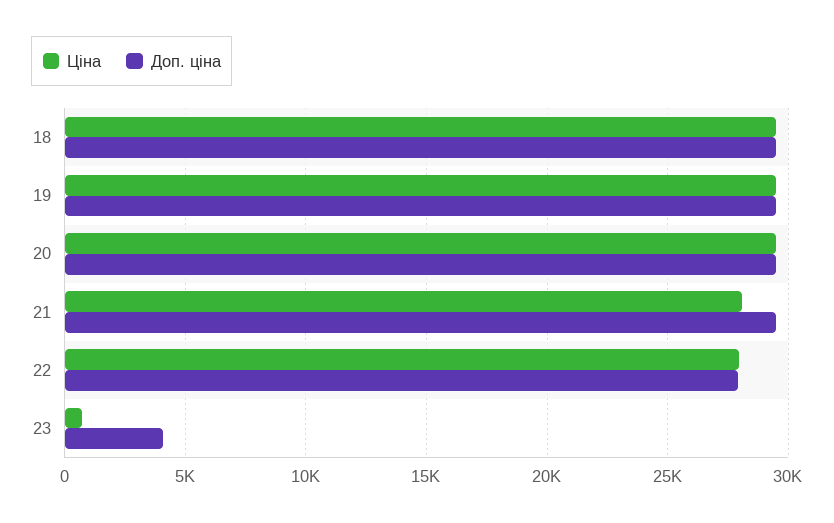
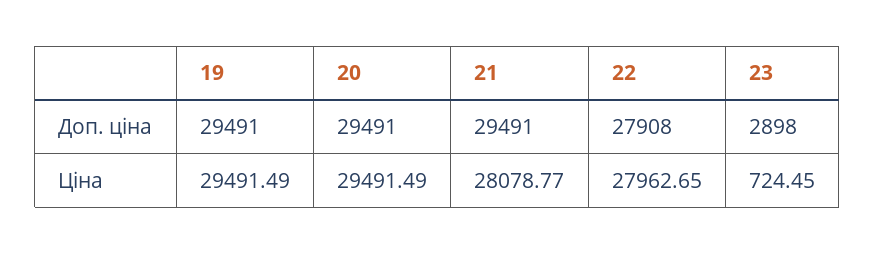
Ціна, 18: 29500 -> none
Доп. ціна, 18: 29500 -> none
Доп. ціна, 23: 4000 -> 2898

